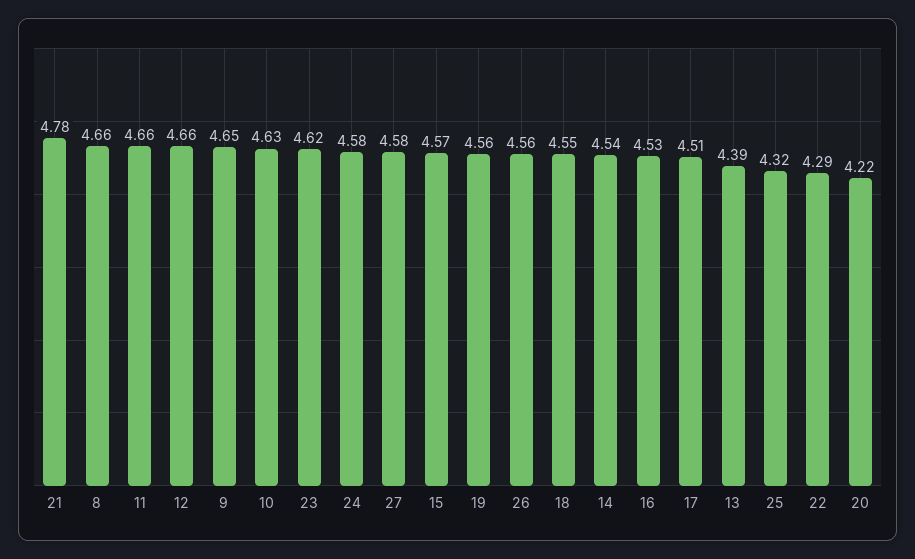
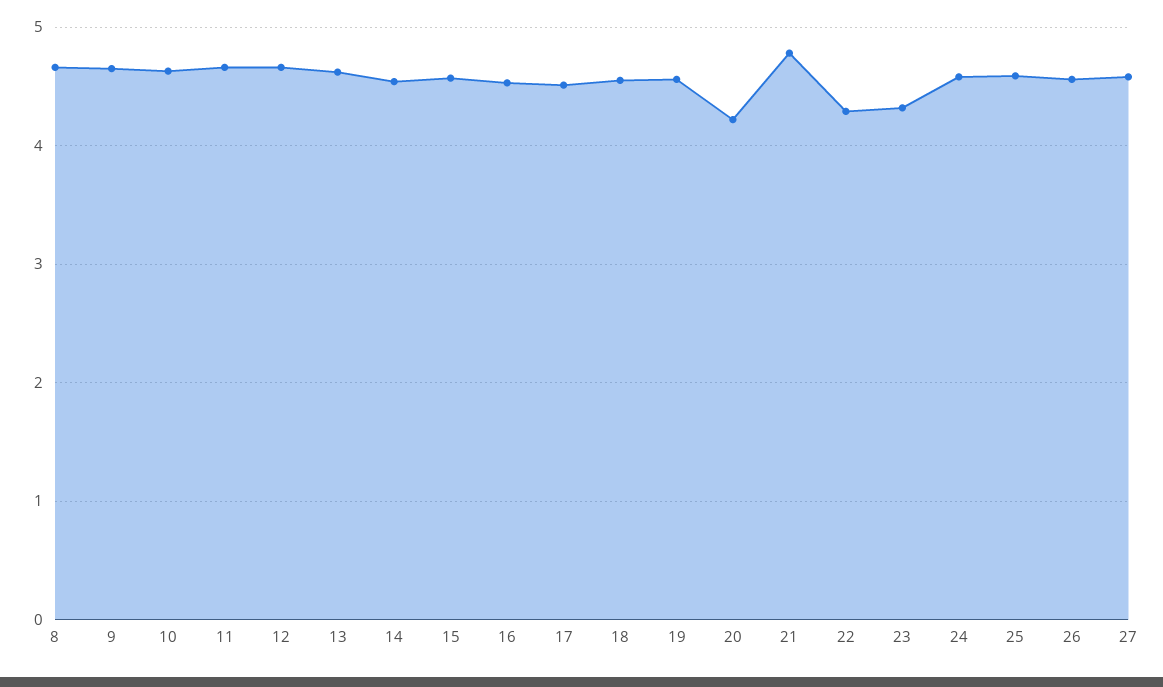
23: 4.62 -> 4.3
13: 4.39 -> 4.6
25: 4.32 -> 4.6

